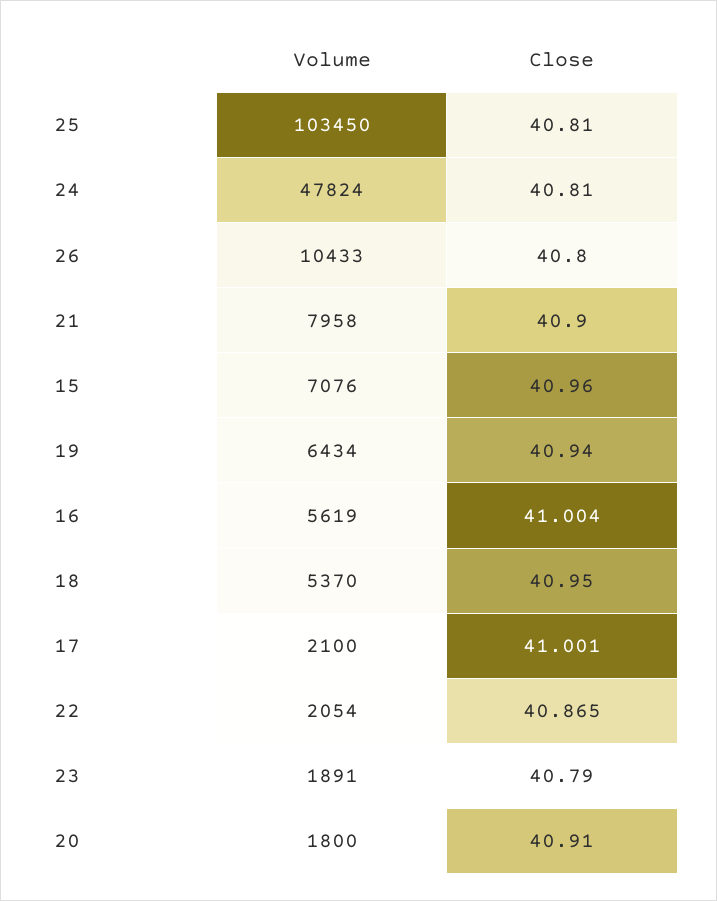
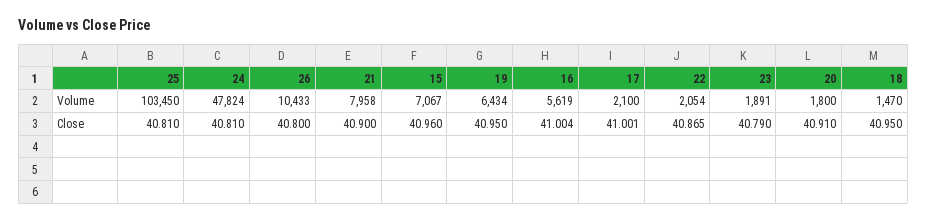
Volume, 15: 7076 -> 7067
Close, 19: 40.94 -> 40.95
Volume, 18: 5370 -> 1470

